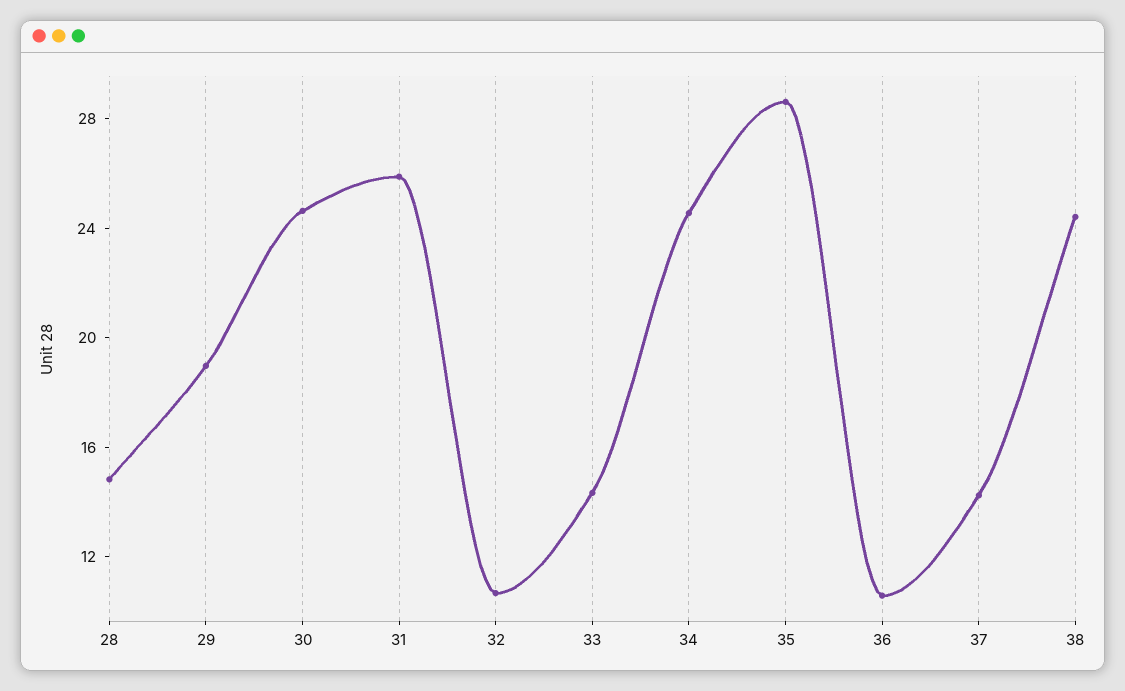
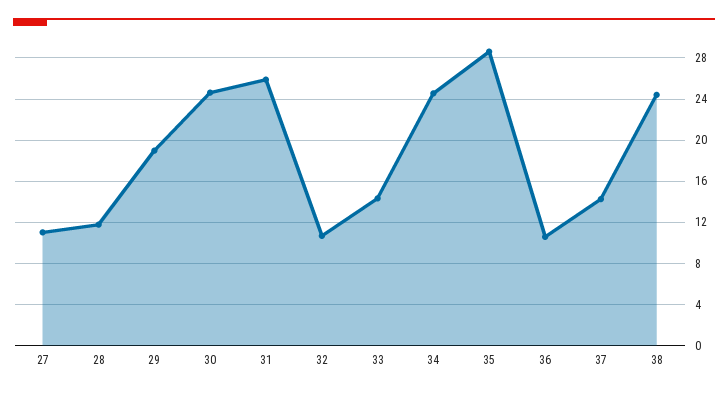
28: 15 -> 12
27: none -> 11

